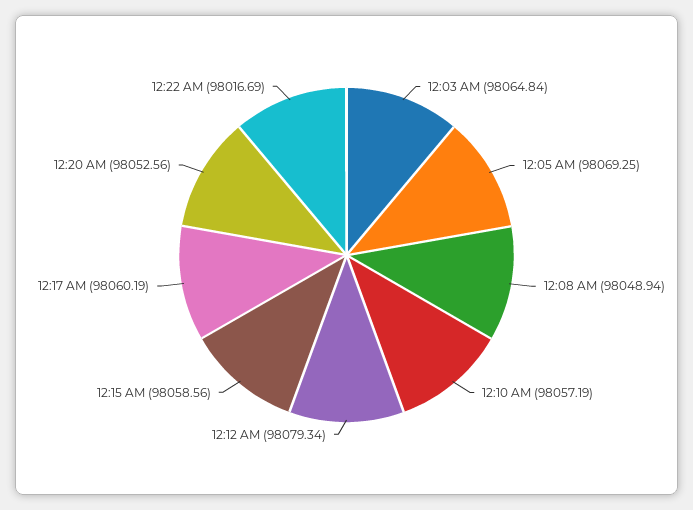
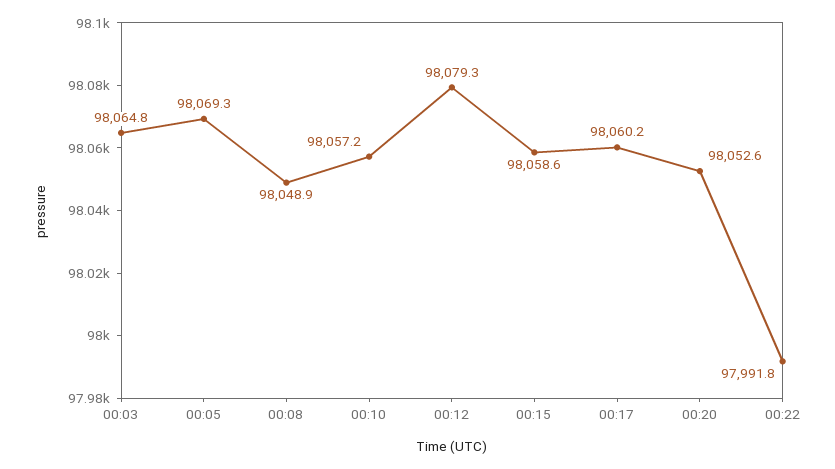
12:22 AM: 98016.69 -> 97991.8

